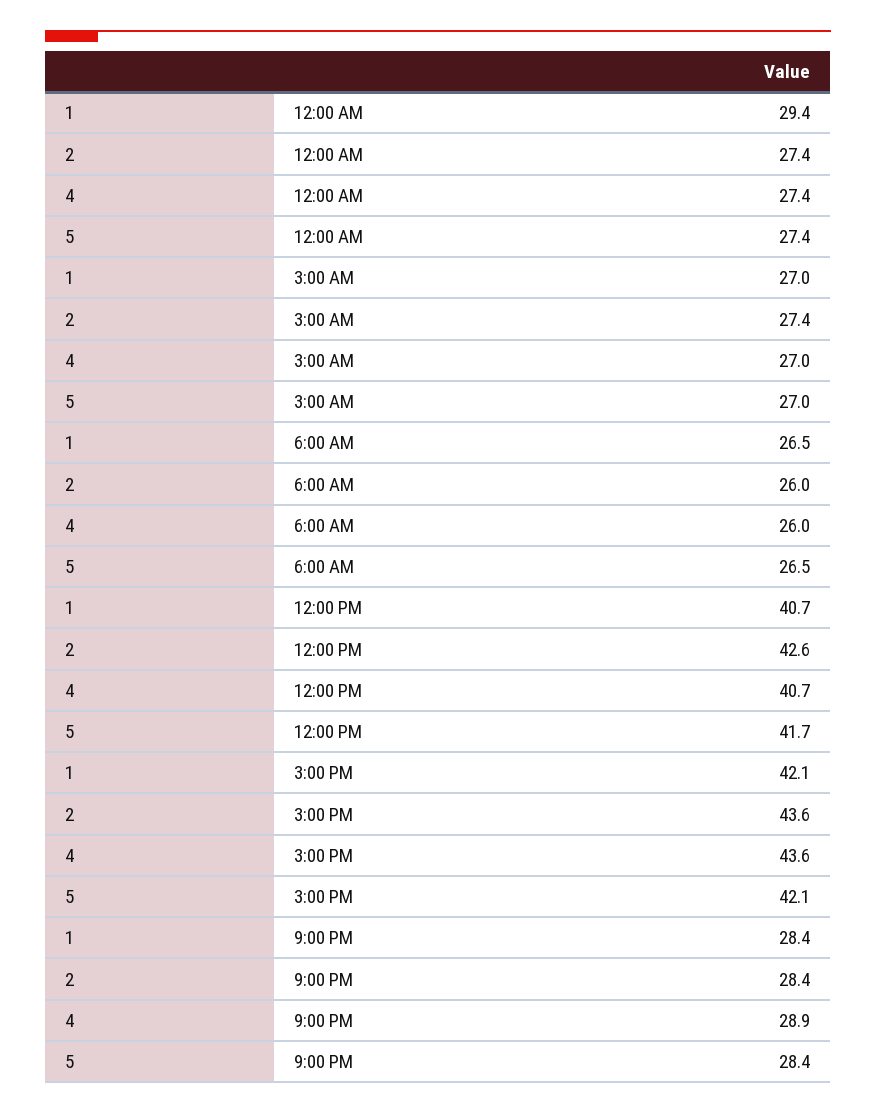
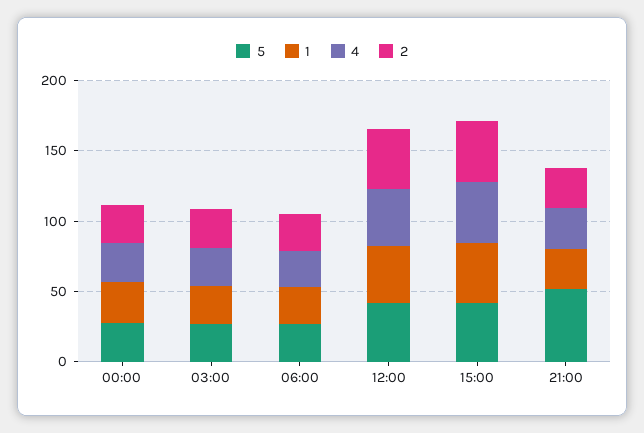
5, 9:00 PM: 28.4 -> 50

